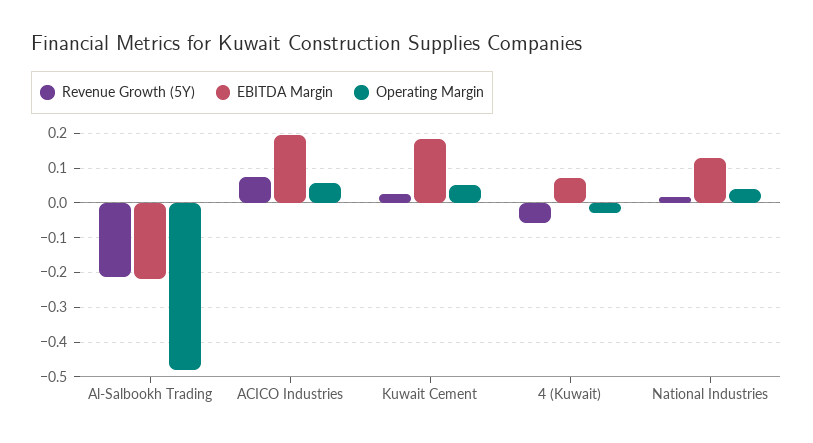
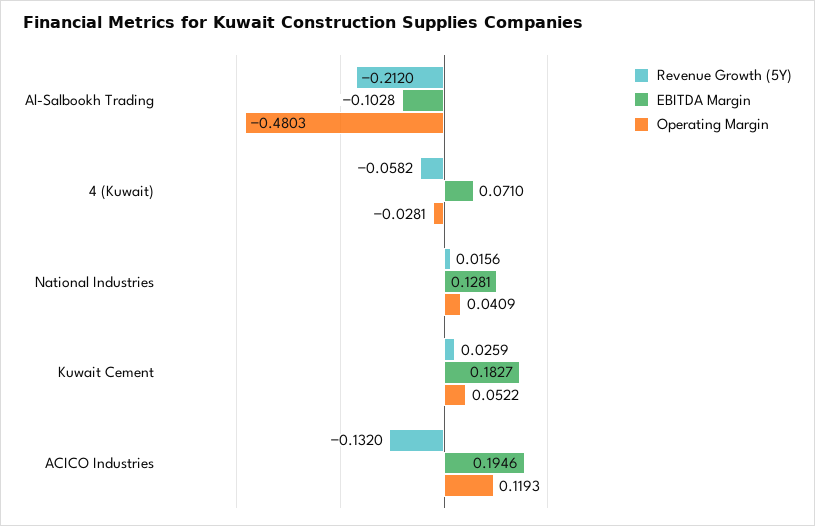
EBITDA Margin, Al-Salbookh Trading: -0.22 -> -0.1028
Revenue Growth (5Y), ACICO Industries: 0.08 -> -0.132
Operating Margin, ACICO Industries: 0.06 -> 0.1193

